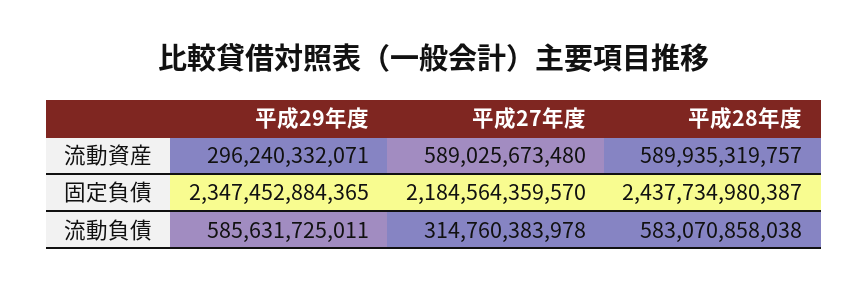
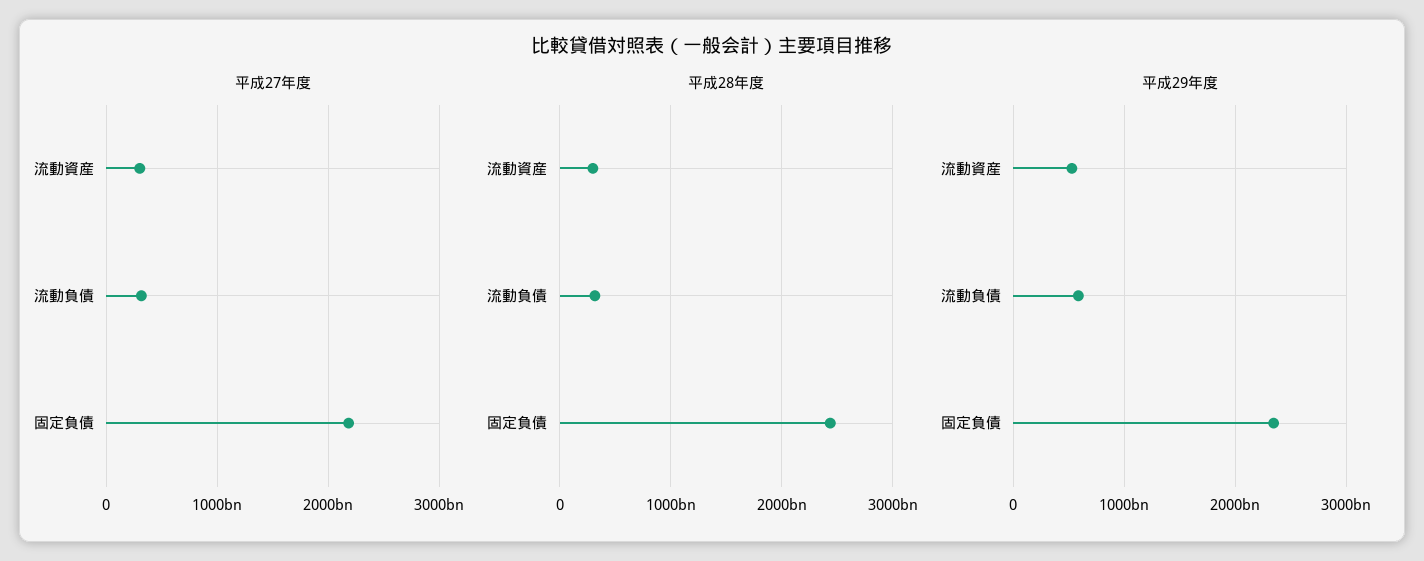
平成29年度, 流動資産: 296240332071 -> 500000000000
平成27年度, 流動資産: 589025673480 -> 300000000000
平成28年度, 流動資産: 589935319757 -> 300000000000
平成28年度, 流動負債: 583070858038 -> 300000000000

